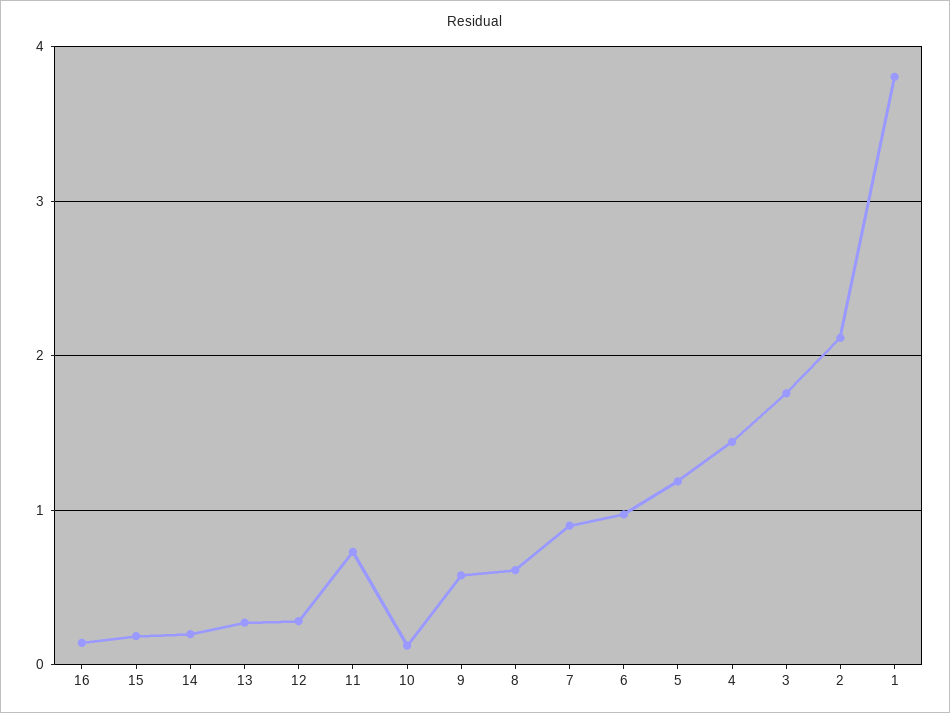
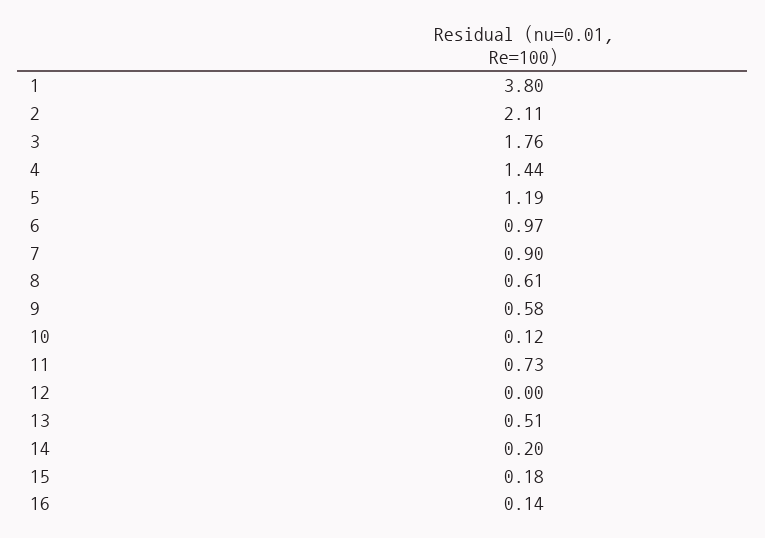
13: 0.3 -> 0.51
12: 0.3 -> 0

